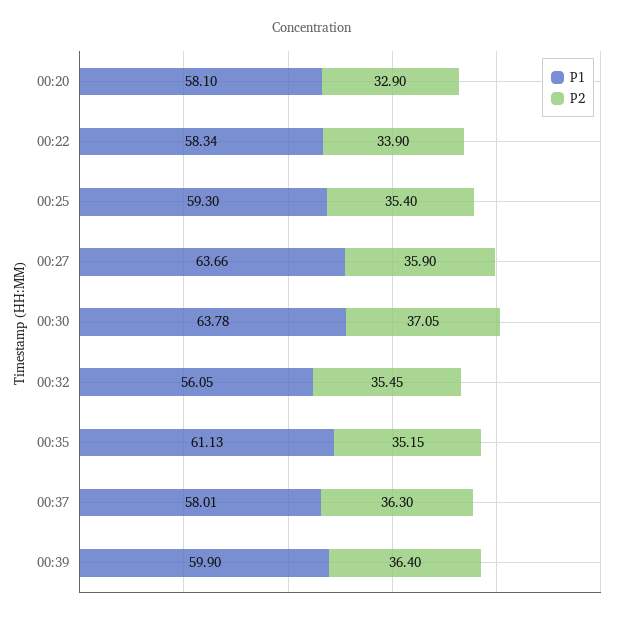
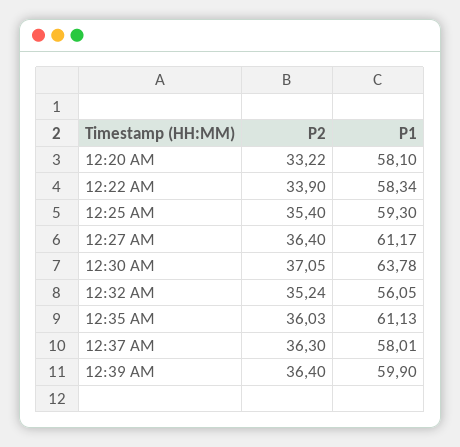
P2, 00:20: 32.9 -> 33.22
P1, 00:27: 63.66 -> 61.17
P2, 00:27: 35.9 -> 36.4
P2, 00:32: 35.45 -> 35.24
P2, 00:35: 35.15 -> 36.03

